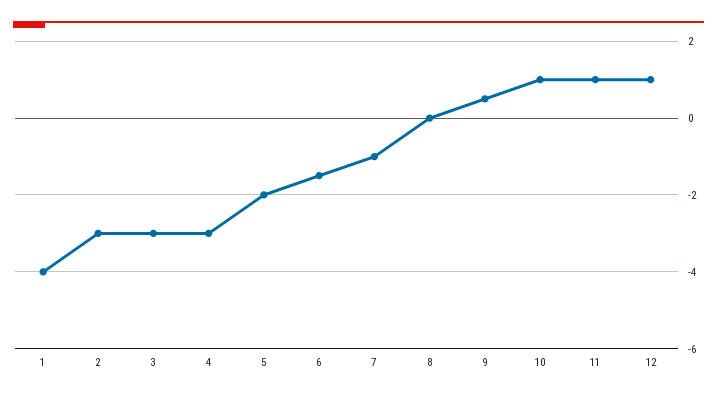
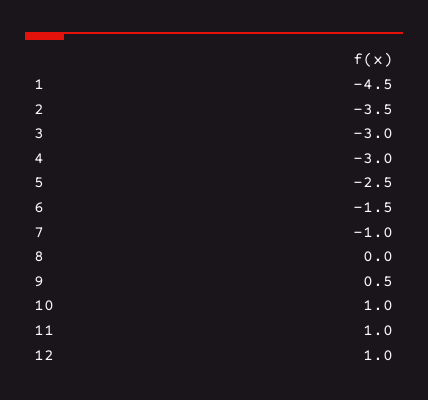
1: -4 -> -4.5
2: -3 -> -3.5
5: -2 -> -2.5

